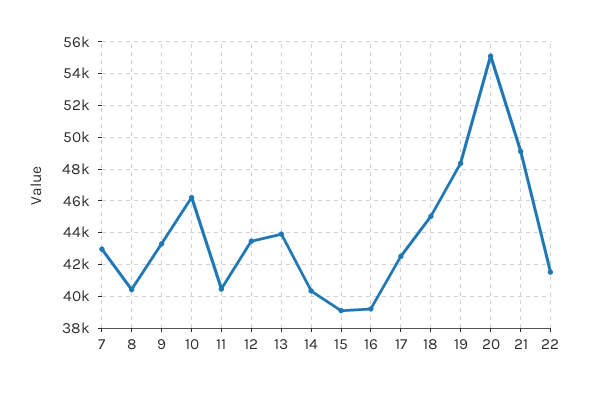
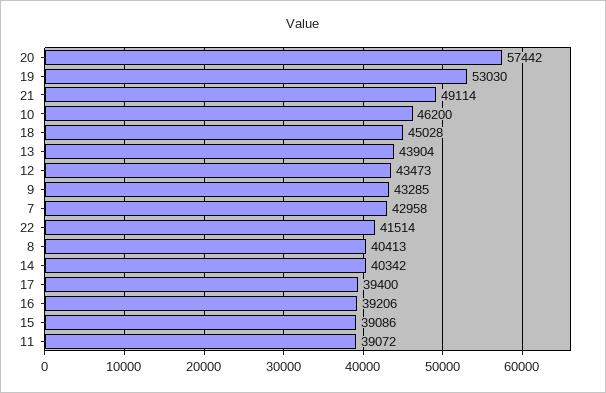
11: 40500 -> 39072
17: 42500 -> 39400
19: 48500 -> 53030
20: 55000 -> 57442

